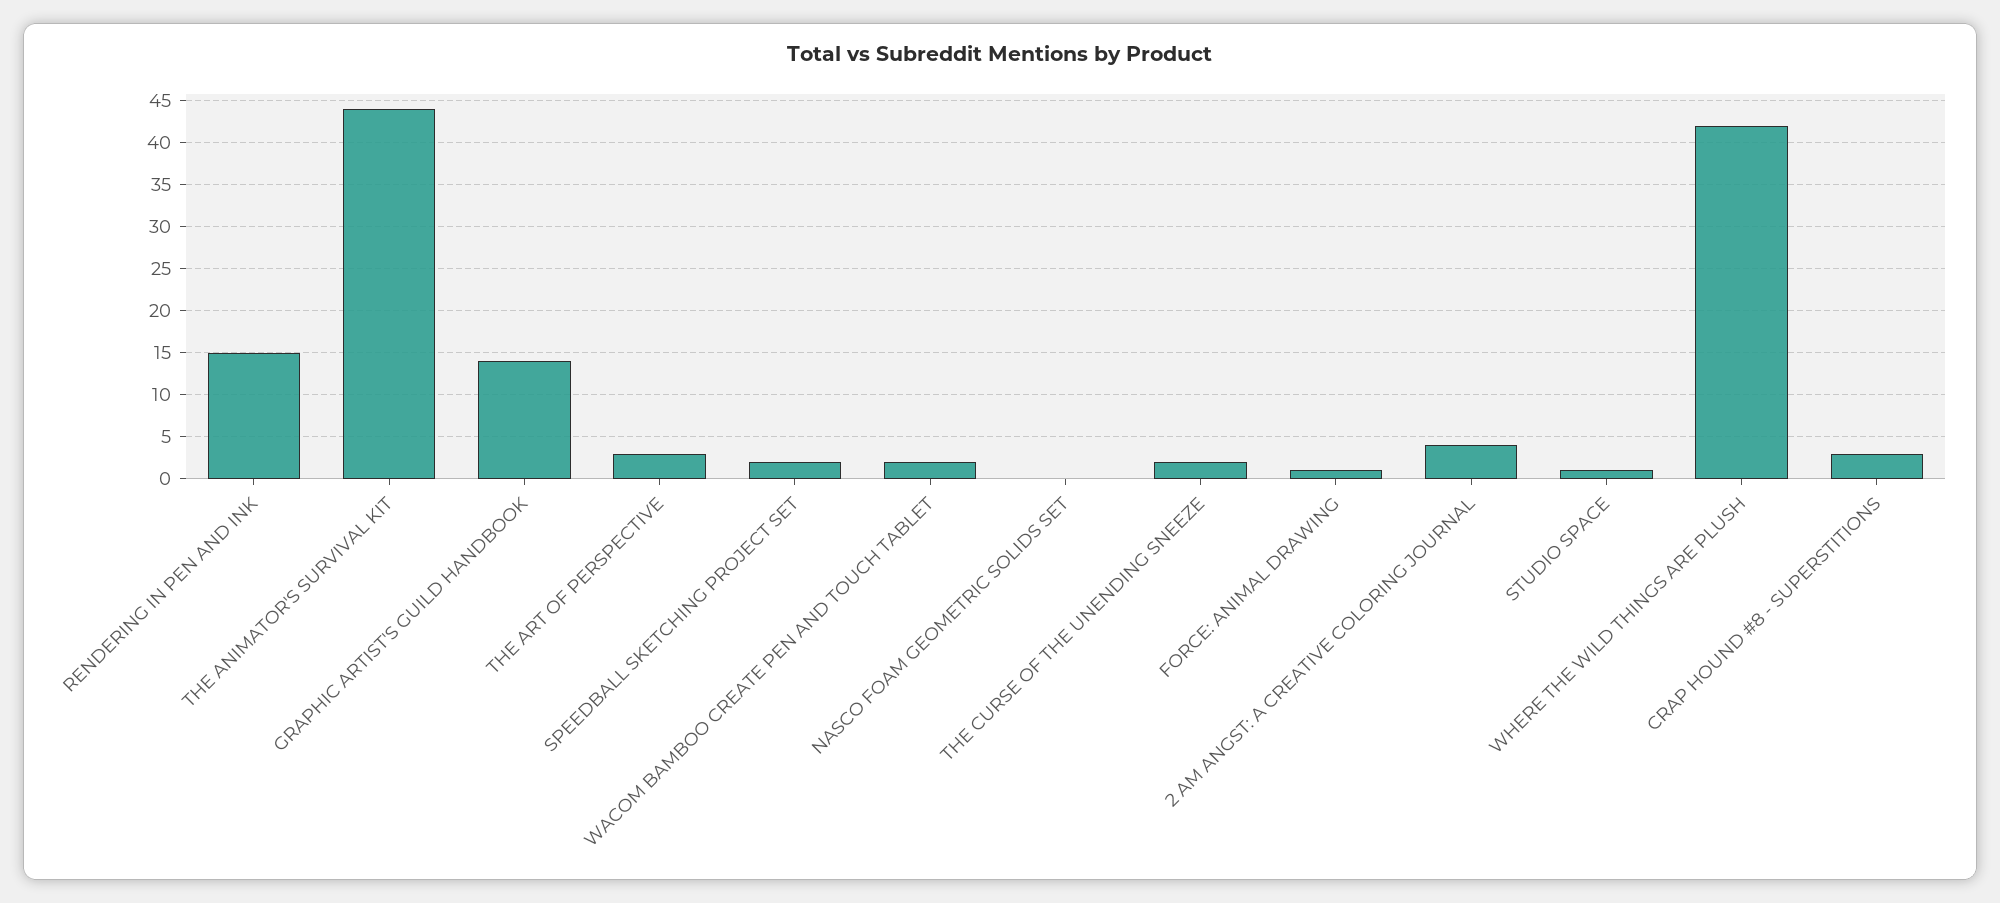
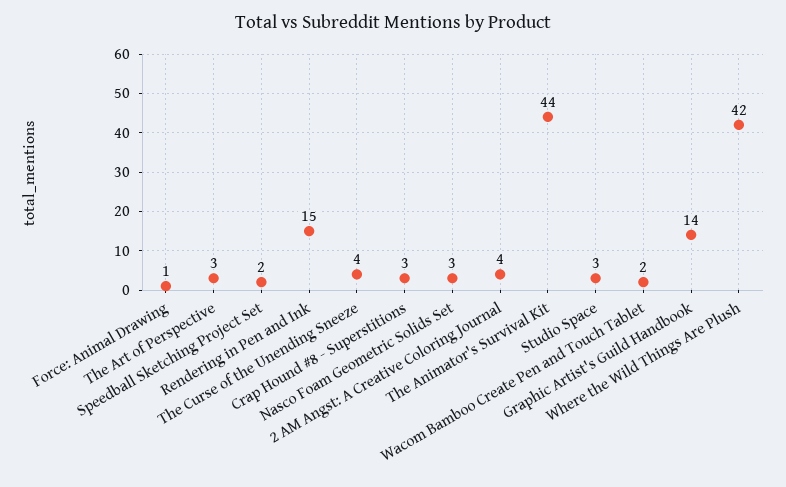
NASCO FOAM GEOMETRIC SOLIDS SET: 0 -> 3
THE CURSE OF THE UNENDING SNEEZE: 2 -> 4
STUDIO SPACE: 1 -> 3

